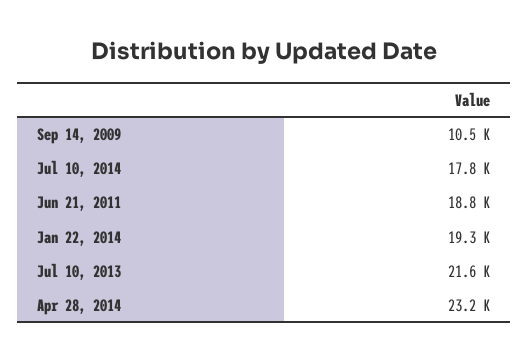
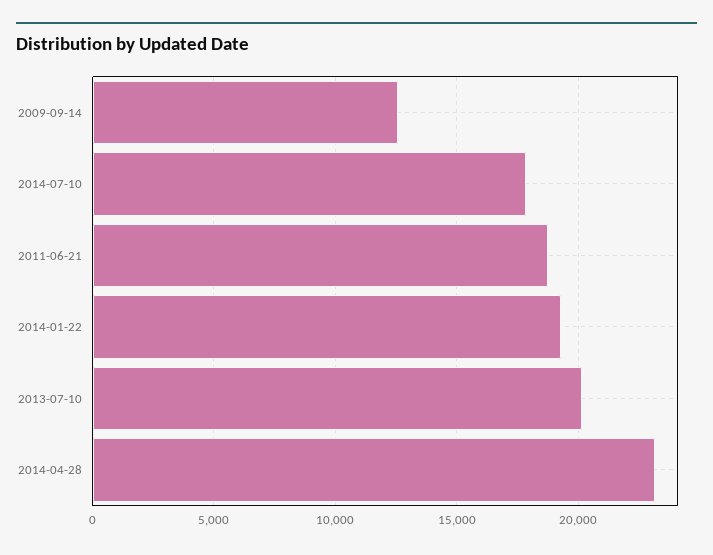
Sep 14, 2009: 10500 -> 12500
Jul 10, 2013: 21600 -> 20000

